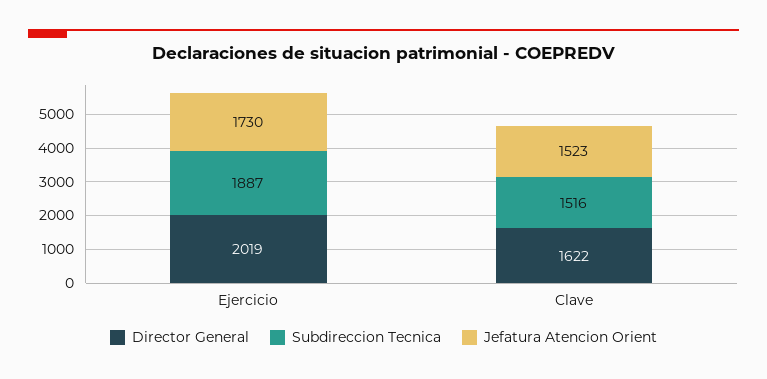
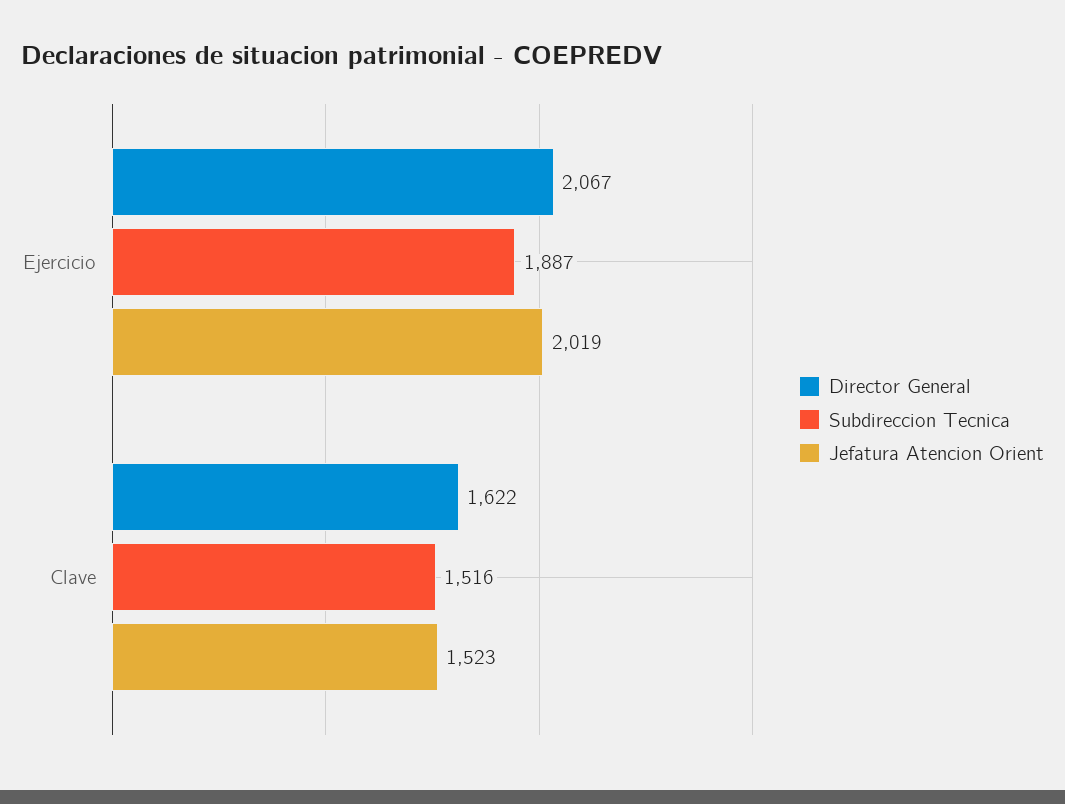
Director General, Ejercicio: 2019 -> 2067
Jefatura Atencion Orient, Ejercicio: 1730 -> 2019

